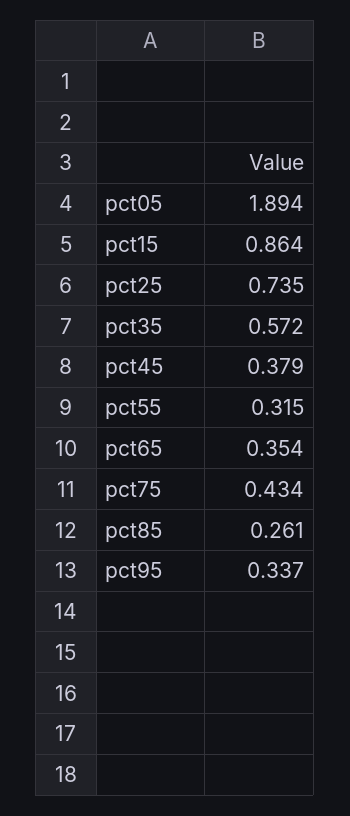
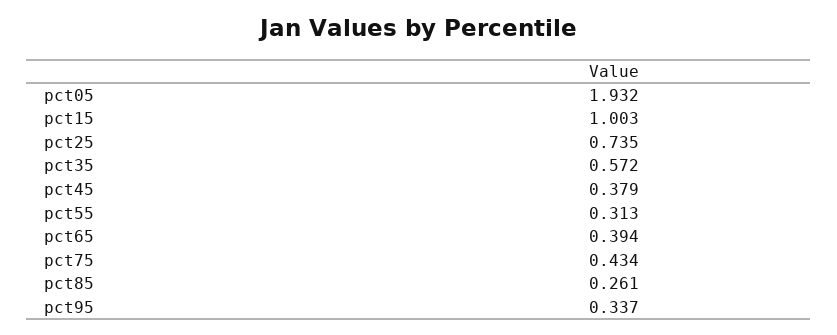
pct05: 1.894 -> 1.932
pct15: 0.864 -> 1.003
pct55: 0.315 -> 0.313
pct65: 0.354 -> 0.394

